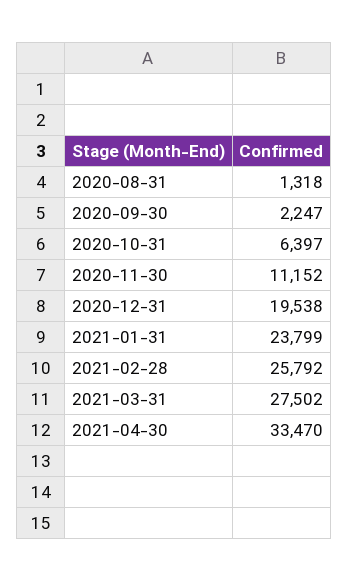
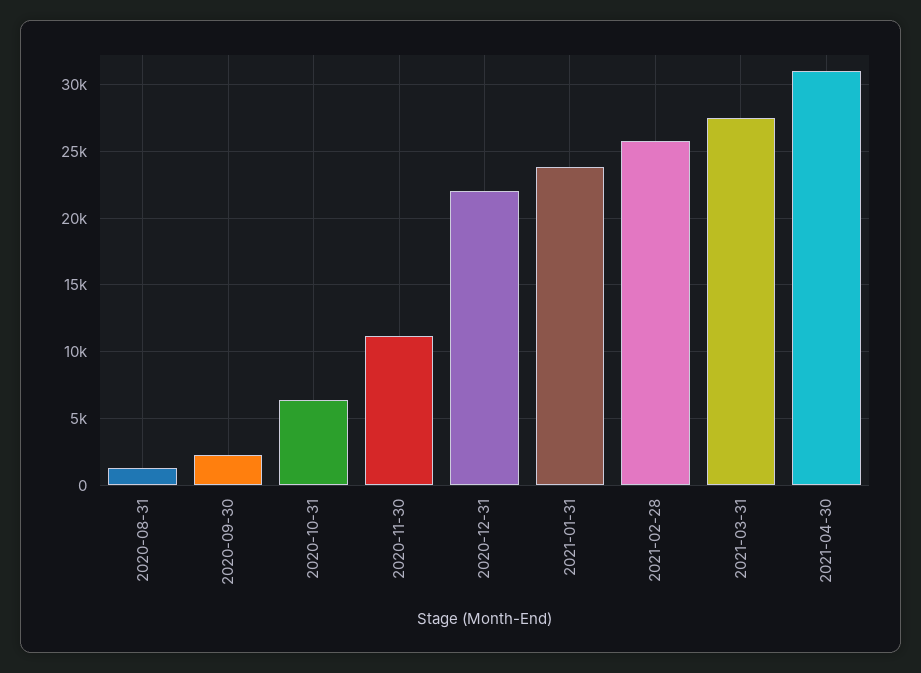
2020-12-31: 19538 -> 22000
2021-04-30: 33470 -> 31000

